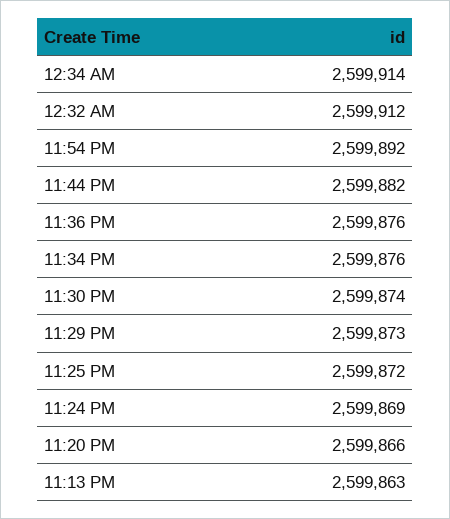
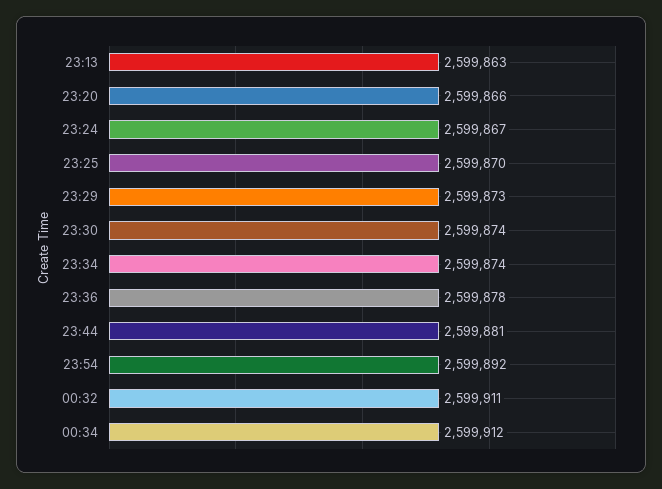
12:34 AM: 2599914 -> 2599912
12:32 AM: 2599912 -> 2599911
11:44 PM: 2599882 -> 2599881
11:36 PM: 2599876 -> 2599878
11:34 PM: 2599876 -> 2599874
11:25 PM: 2599872 -> 2599870
11:24 PM: 2599869 -> 2599867

